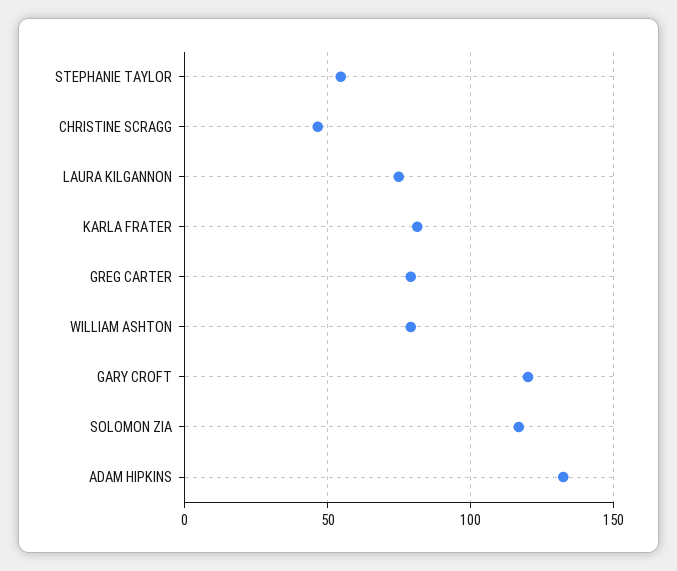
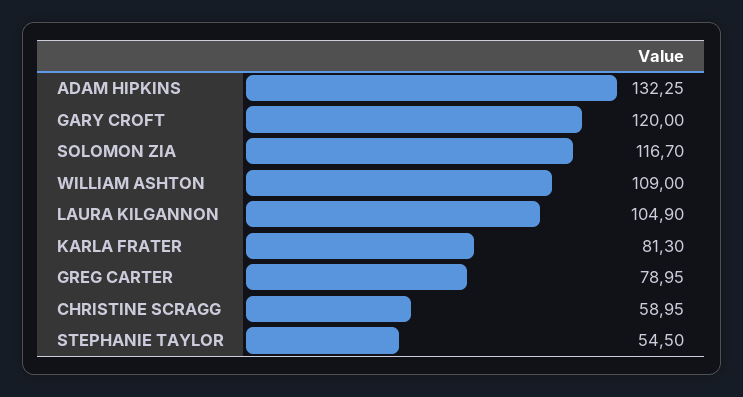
CHRISTINE SCRAGG: 45 -> 58.95
LAURA KILGANNON: 75 -> 104.9
WILLIAM ASHTON: 80 -> 109

